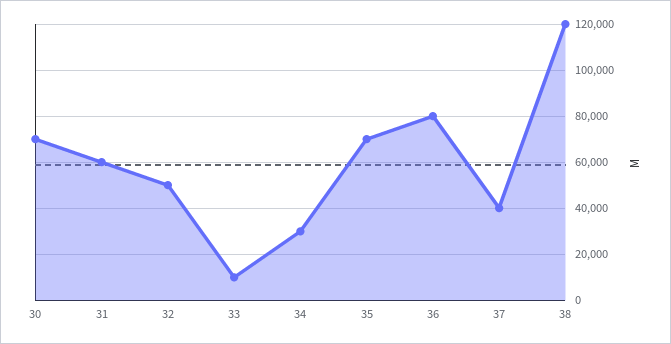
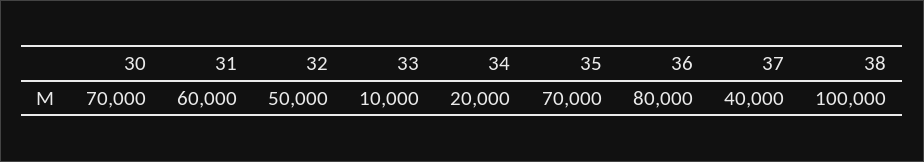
34: 30000 -> 20000
38: 120000 -> 100000

